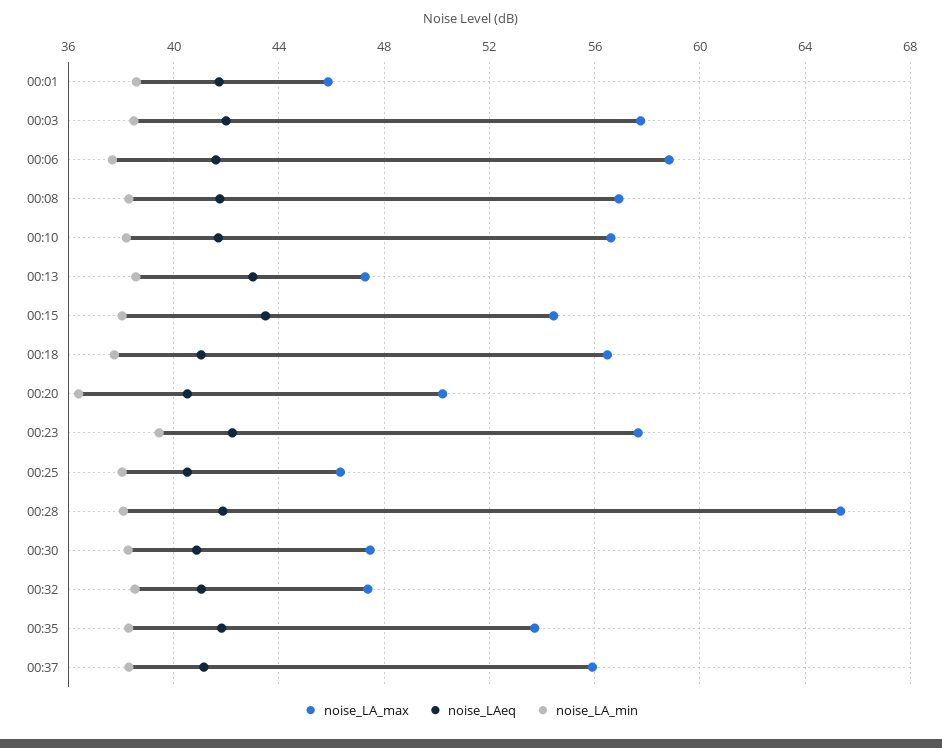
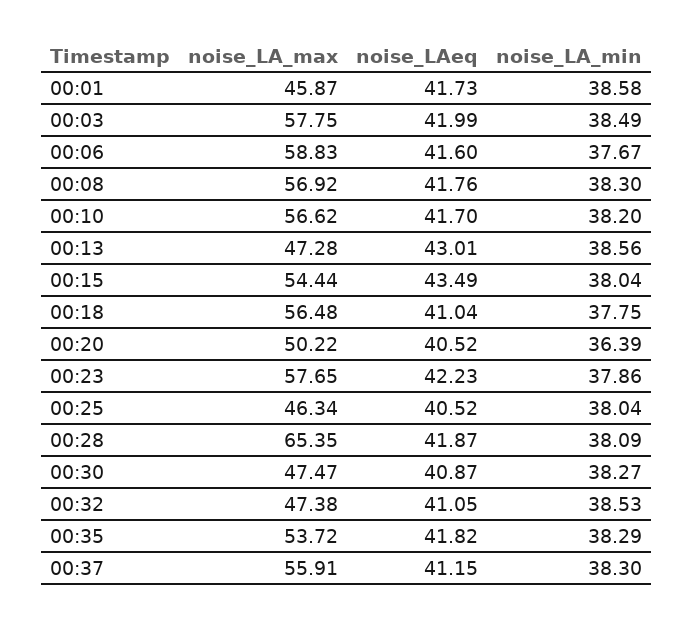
noise_LA_min, 00:23: 39.5 -> 37.86

